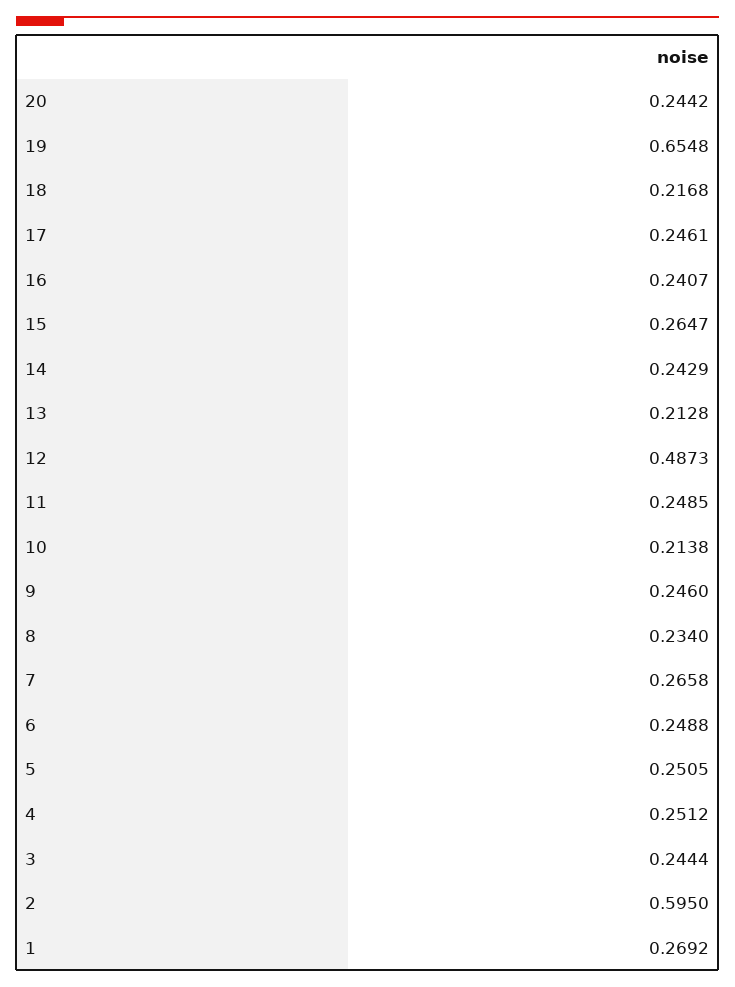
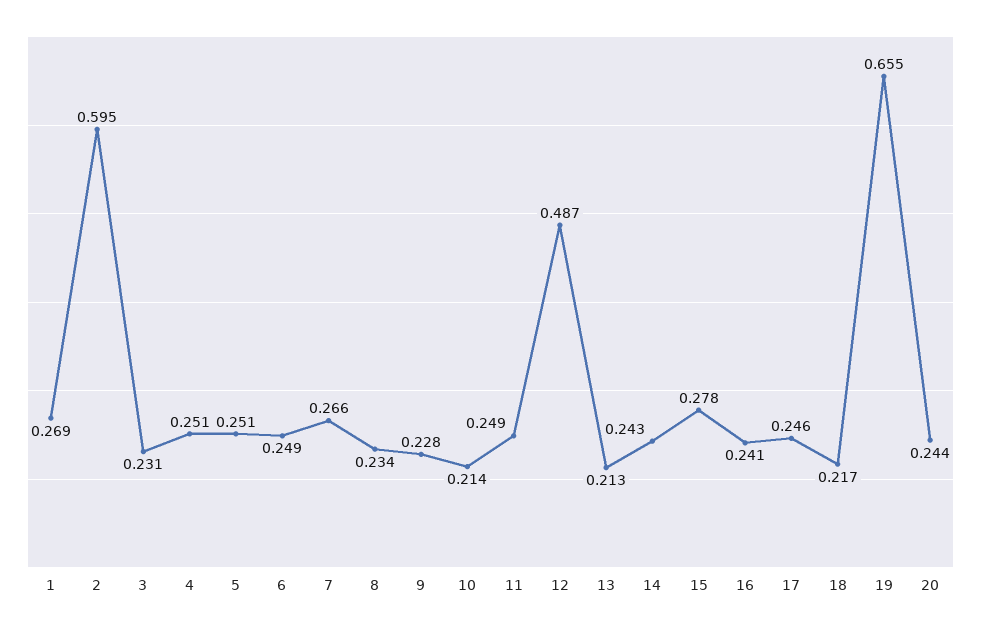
15: 0.2647 -> 0.278
9: 0.246 -> 0.228
3: 0.2444 -> 0.231

